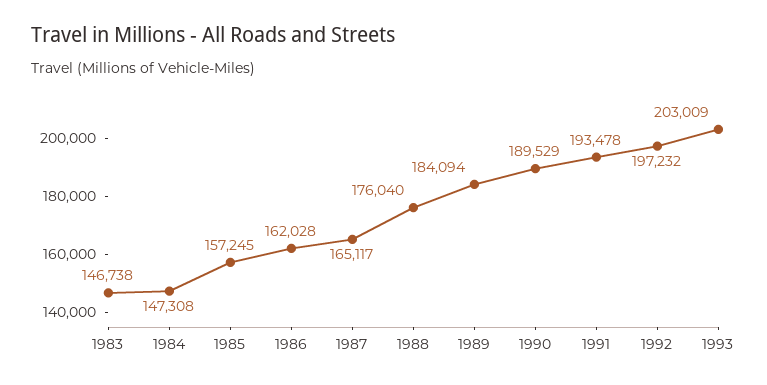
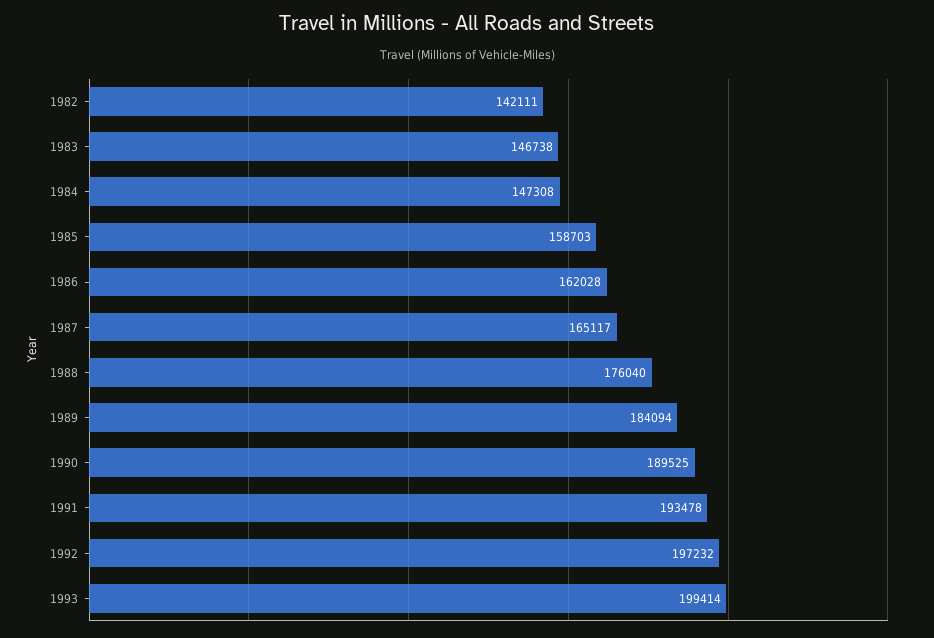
1985: 157245 -> 158703
1990: 189529 -> 189525
1993: 203009 -> 199414
1982: none -> 142111

